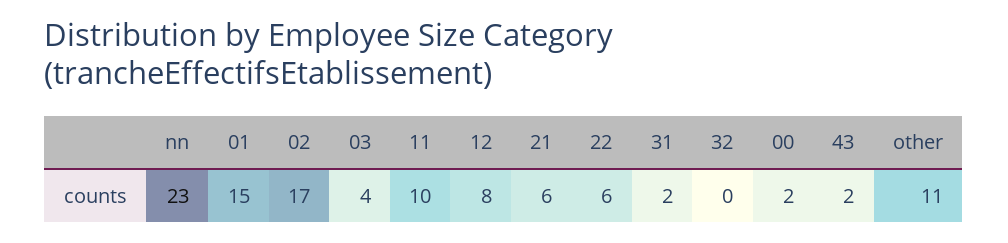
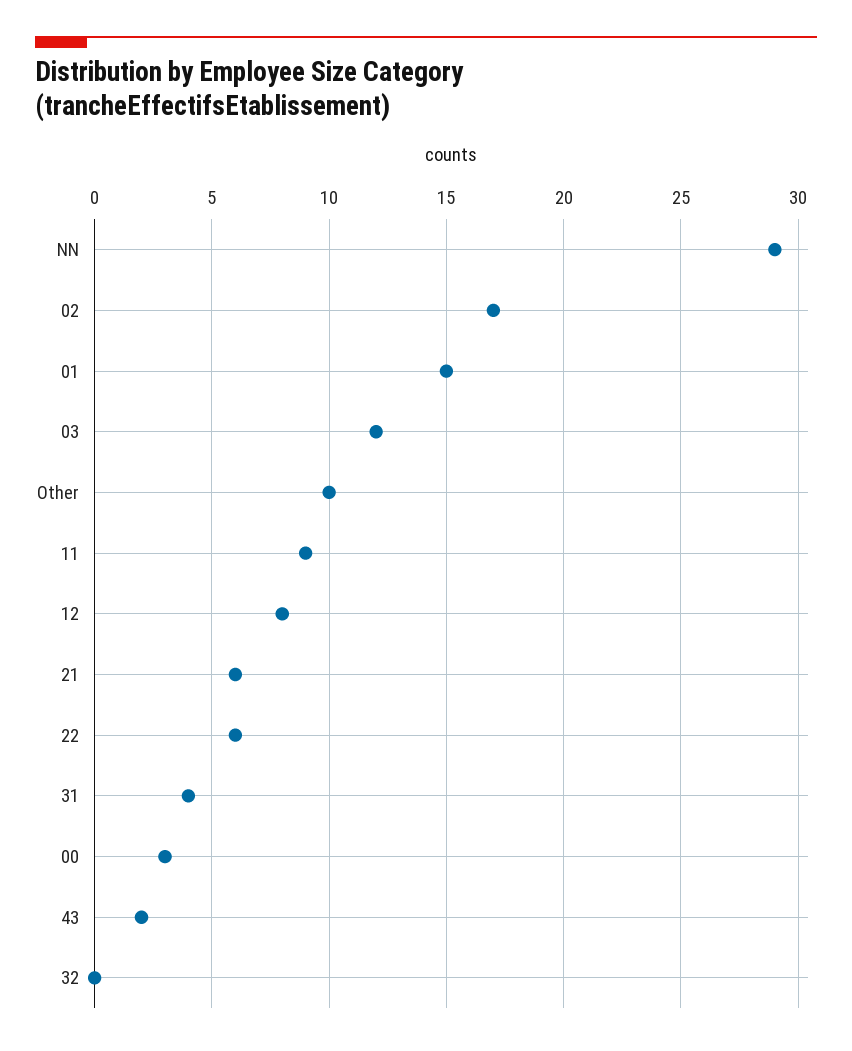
nn: 23 -> 29
03: 4 -> 12
11: 10 -> 9
31: 2 -> 4
00: 2 -> 3
other: 11 -> 10

